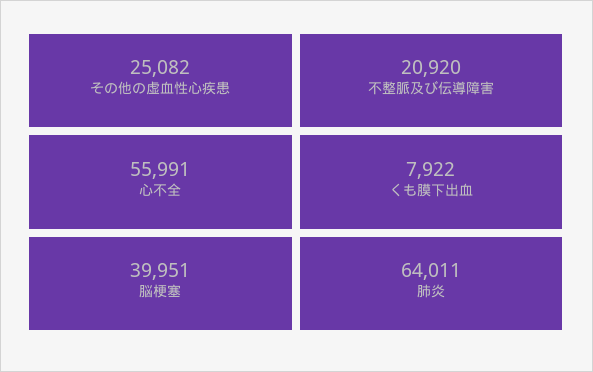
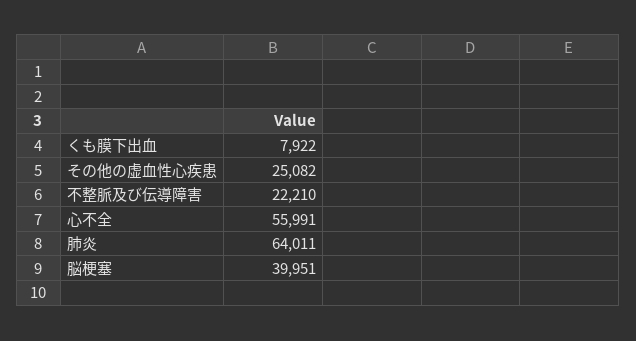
不整脈及び伝導障害: 20920 -> 22210

